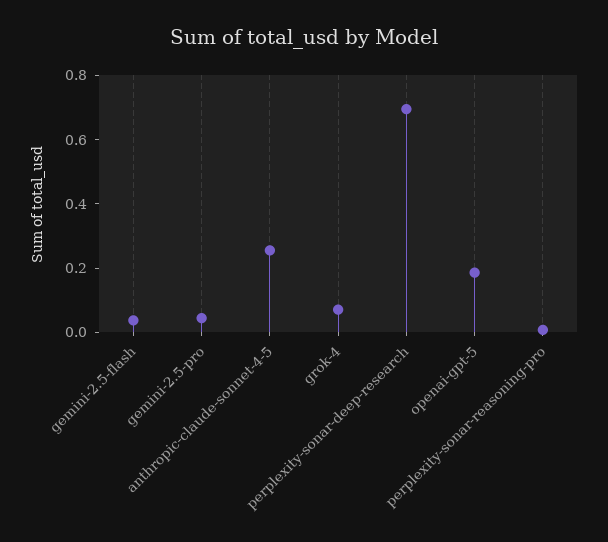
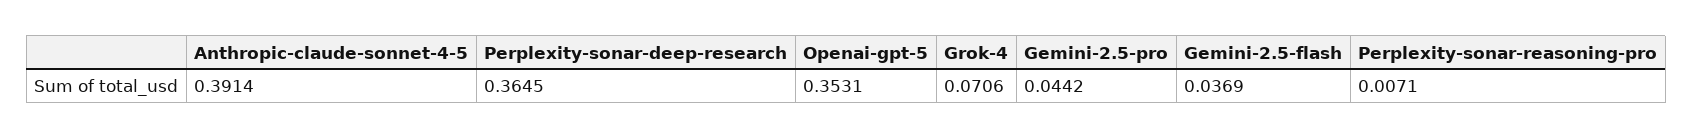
anthropic-claude-sonnet-4-5: 0.25 -> 0.3914
perplexity-sonar-deep-research: 0.7 -> 0.3645
openai-gpt-5: 0.2 -> 0.3531

